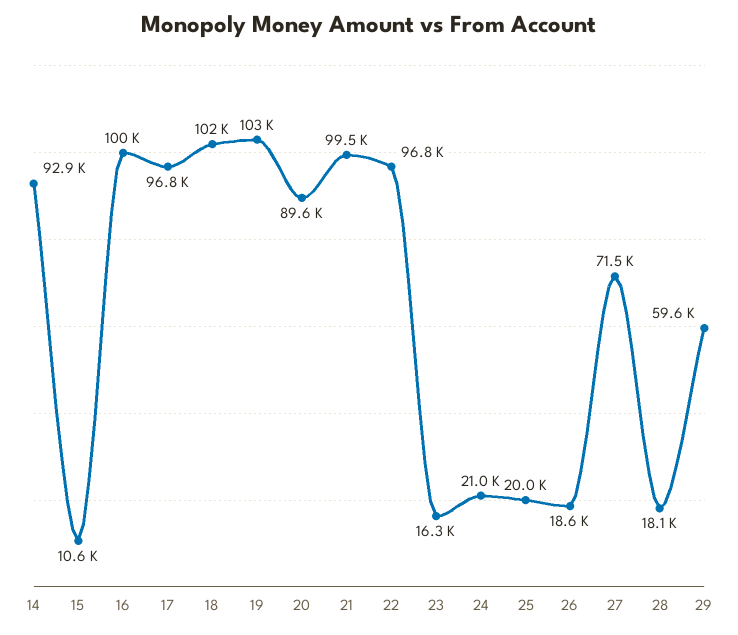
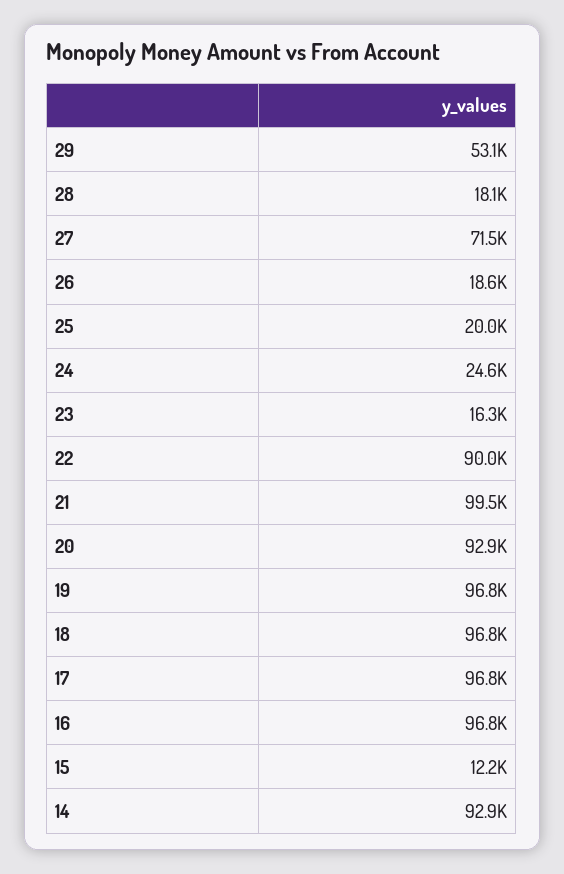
15: 10600 -> 12200
16: 100000 -> 96800
18: 102000 -> 96800
19: 103000 -> 96800
20: 89600 -> 92900
22: 96800 -> 90000
24: 21000 -> 24600
29: 59600 -> 53100

